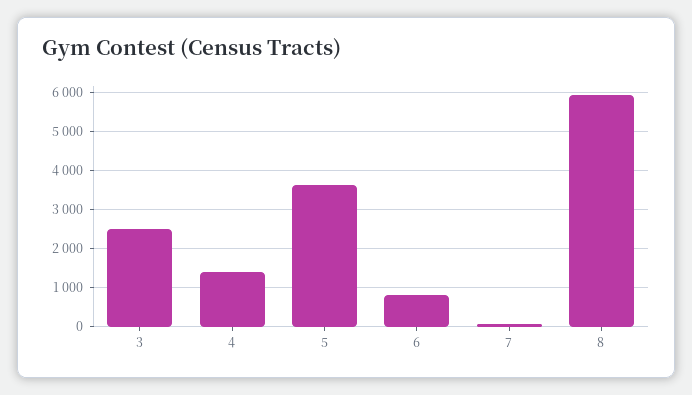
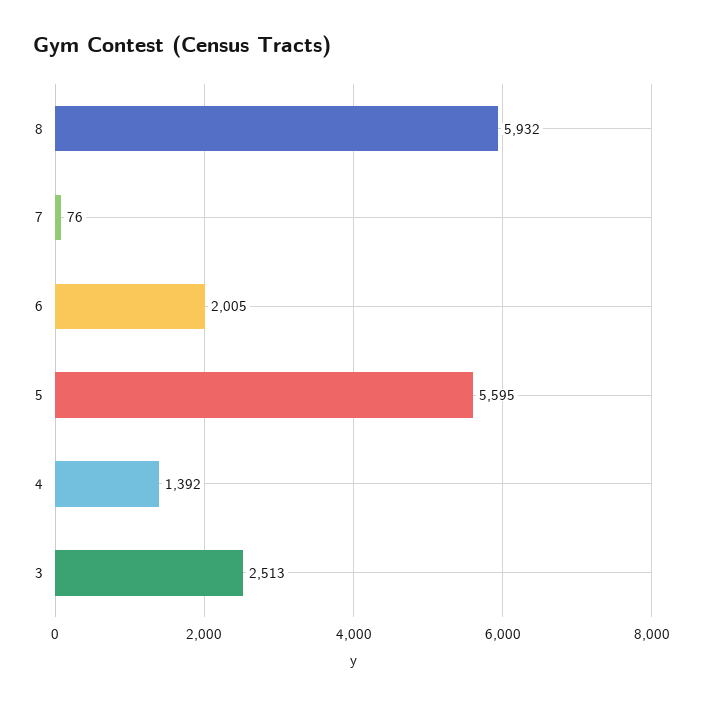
5: 3600 -> 5595
6: 800 -> 2005

